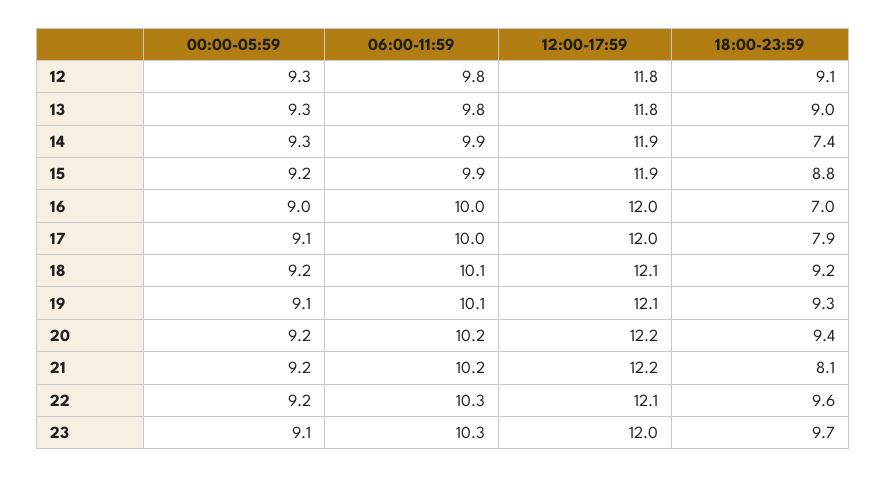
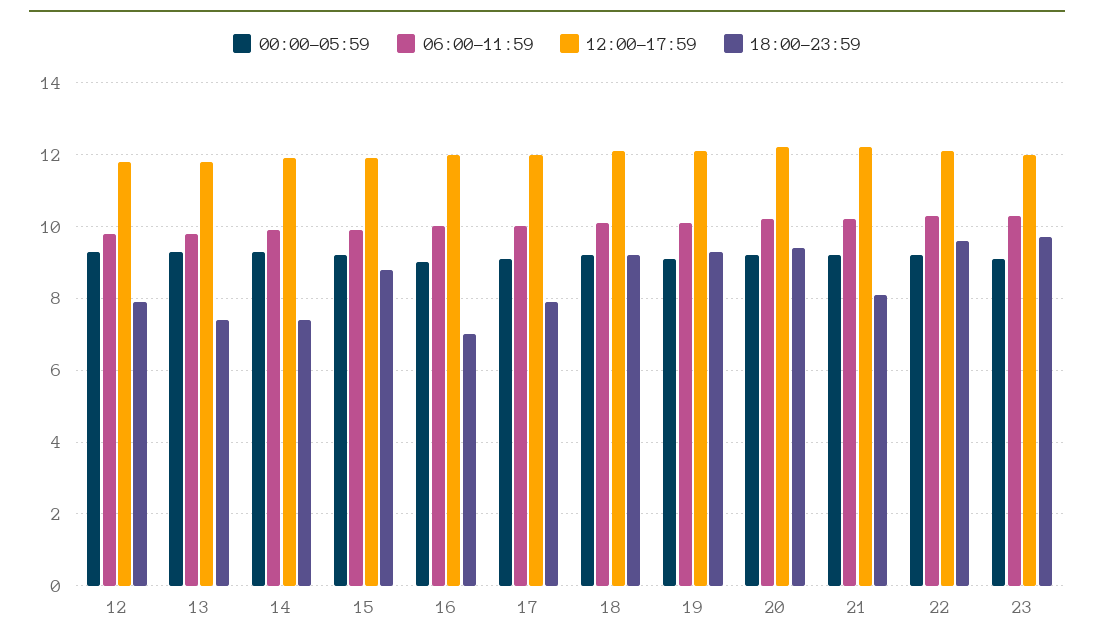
18:00-23:59, 12: 9.1 -> 8
18:00-23:59, 13: 9 -> 7.5

